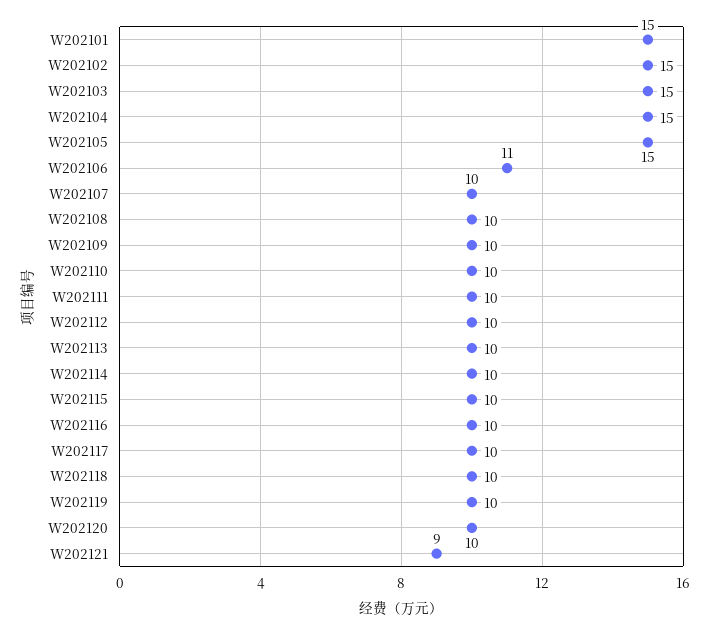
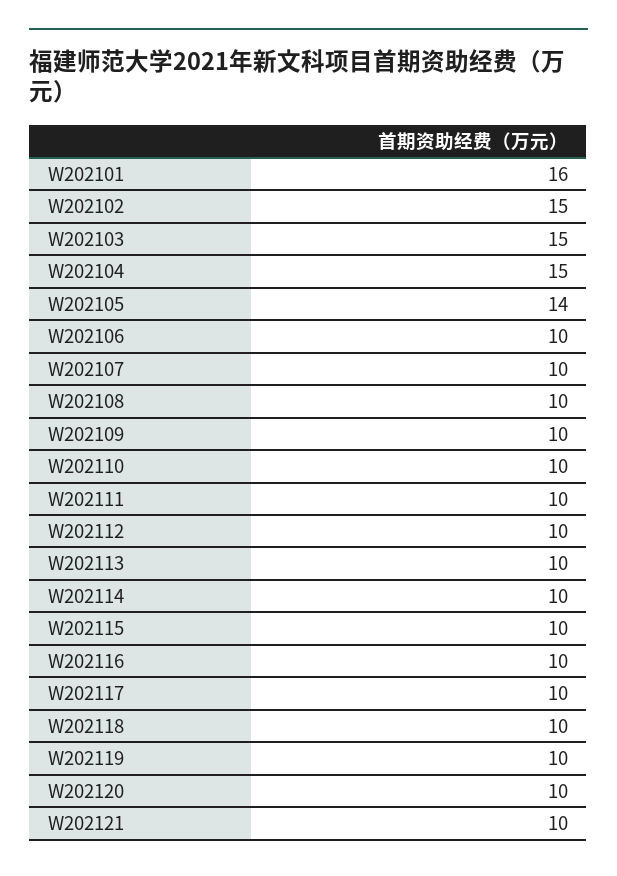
W202101: 15 -> 16
W202105: 15 -> 14
W202106: 11 -> 10
W202121: 9 -> 10

